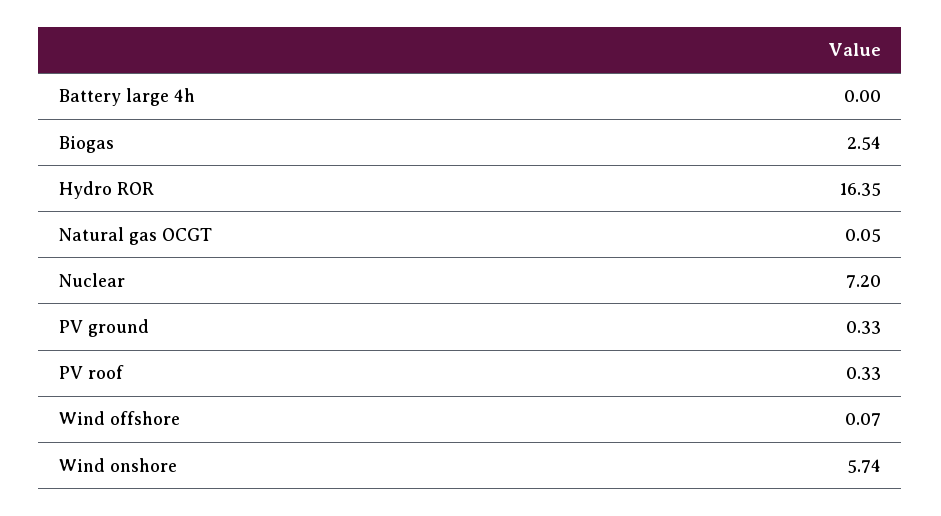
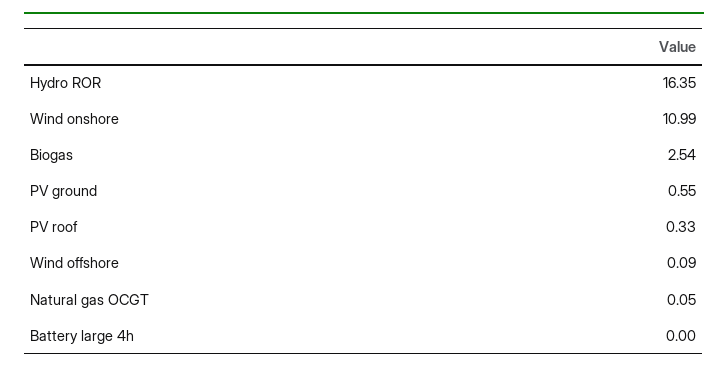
Nuclear: 7.2 -> none
PV ground: 0.33 -> 0.55
Wind offshore: 0.07 -> 0.09
Wind onshore: 5.74 -> 10.99

